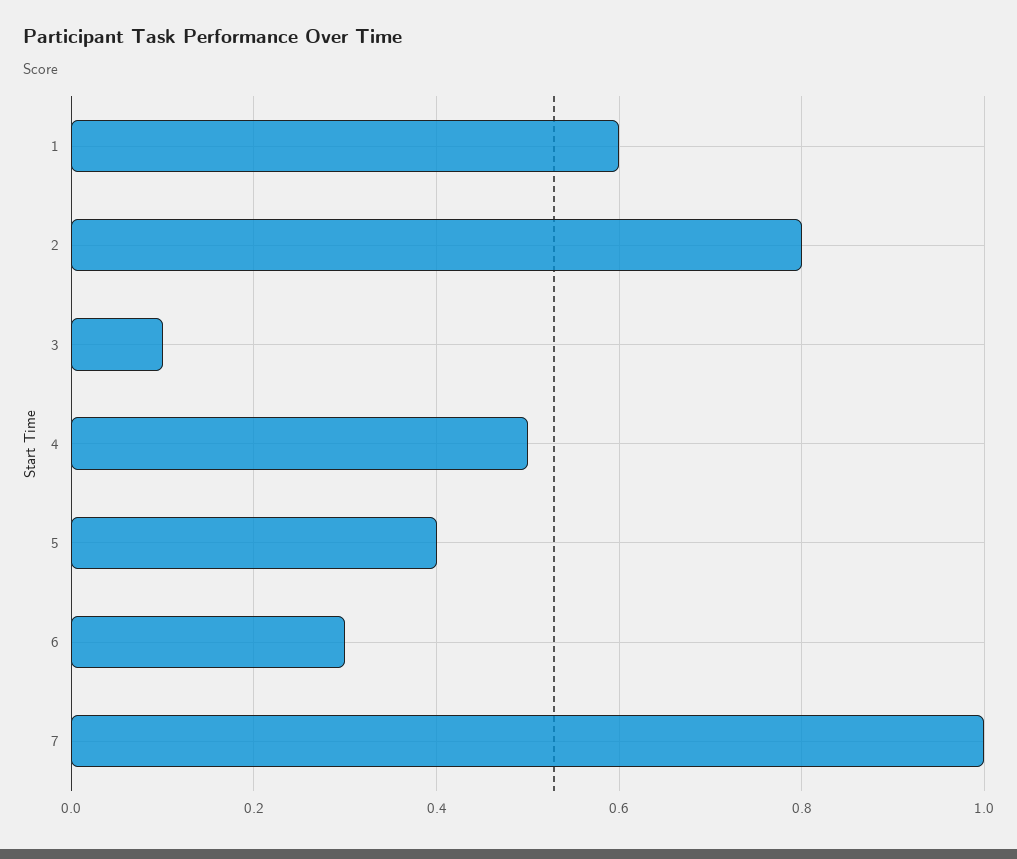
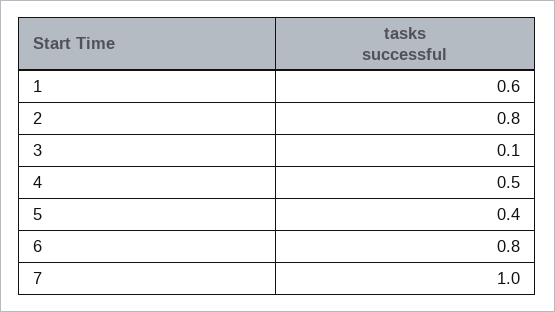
6: 0.3 -> 0.8

